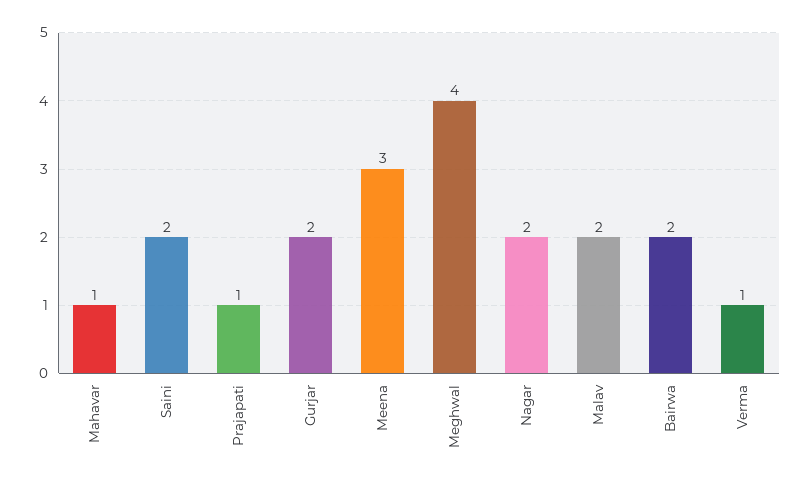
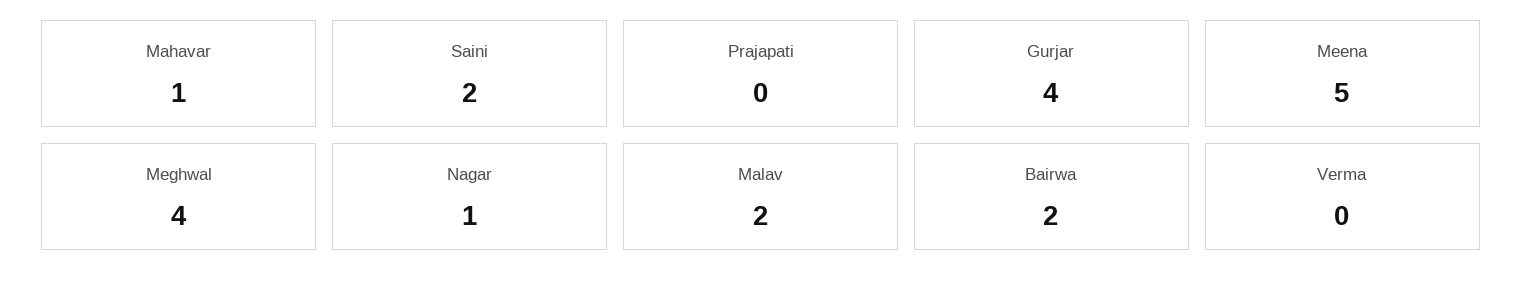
Prajapati: 1 -> 0
Gurjar: 2 -> 4
Meena: 3 -> 5
Nagar: 2 -> 1
Verma: 1 -> 0

